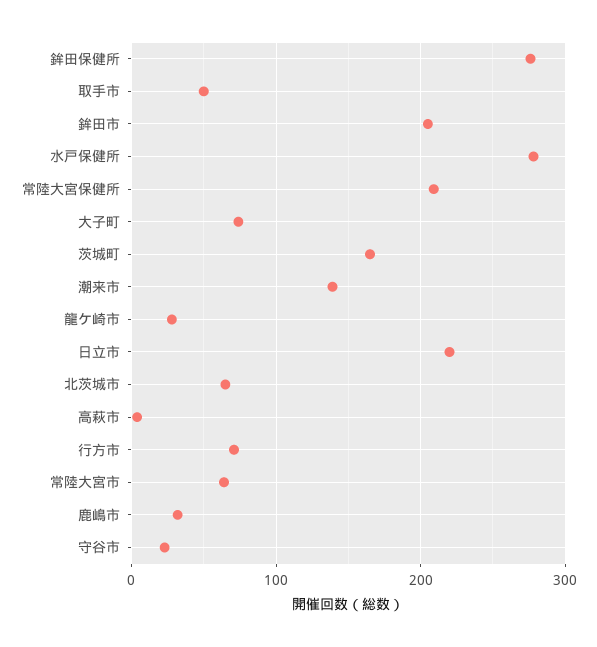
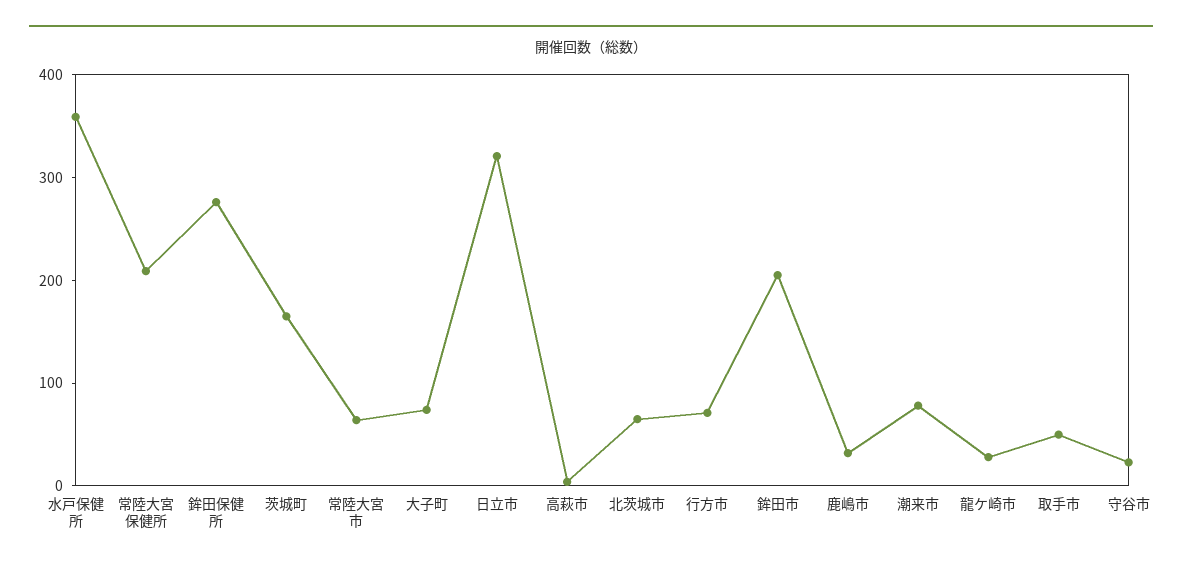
水戸保健所: 280 -> 360
潮来市: 140 -> 80
日立市: 220 -> 320

